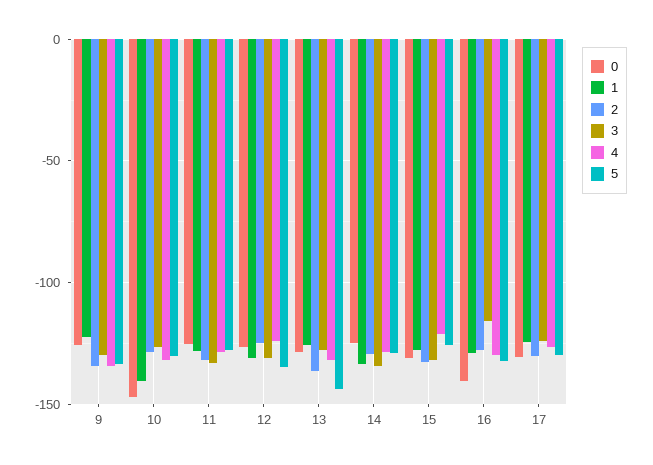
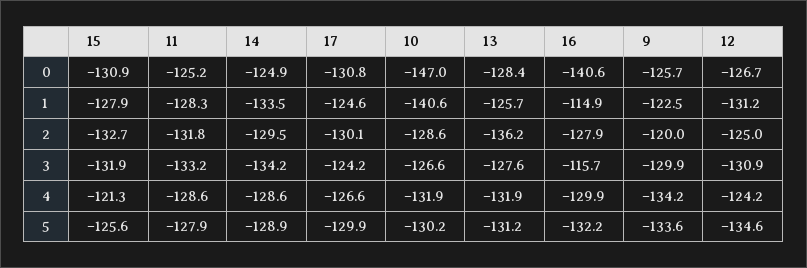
2, 9: -135 -> -120
5, 13: -145 -> -131.2
1, 16: -130 -> -114.9

